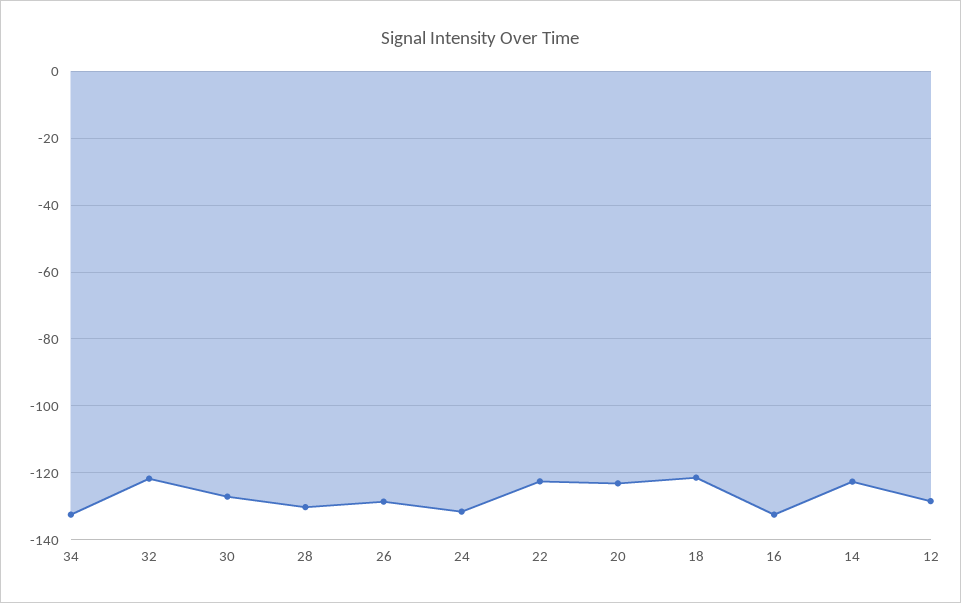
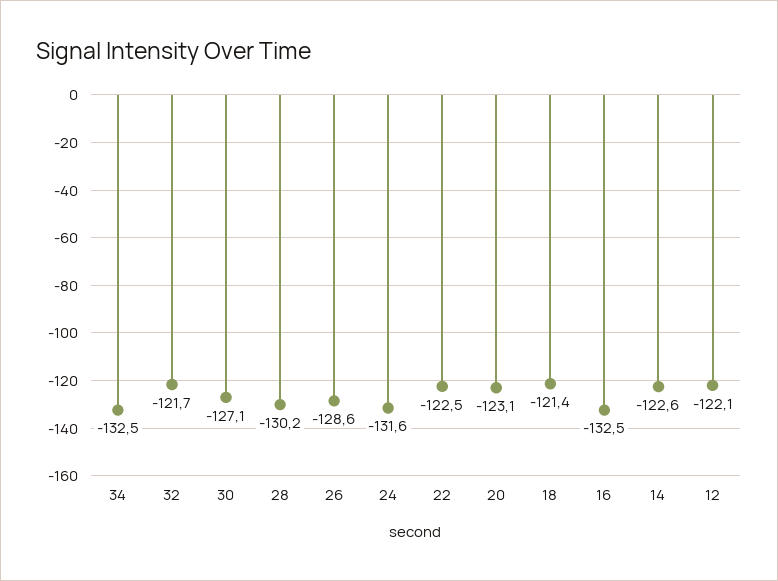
12: -128 -> -122.1

